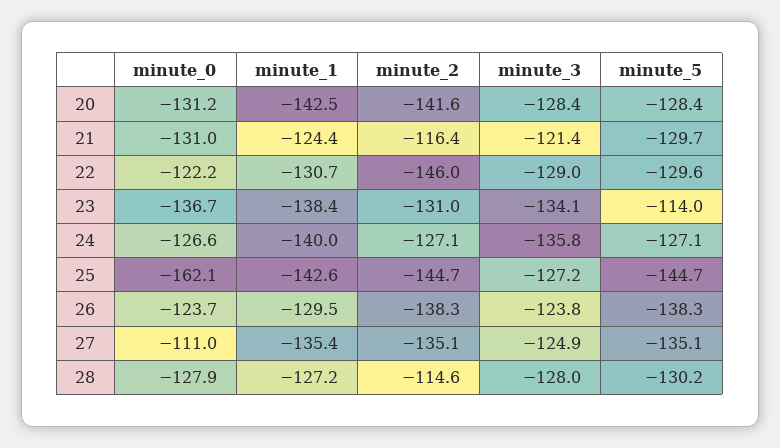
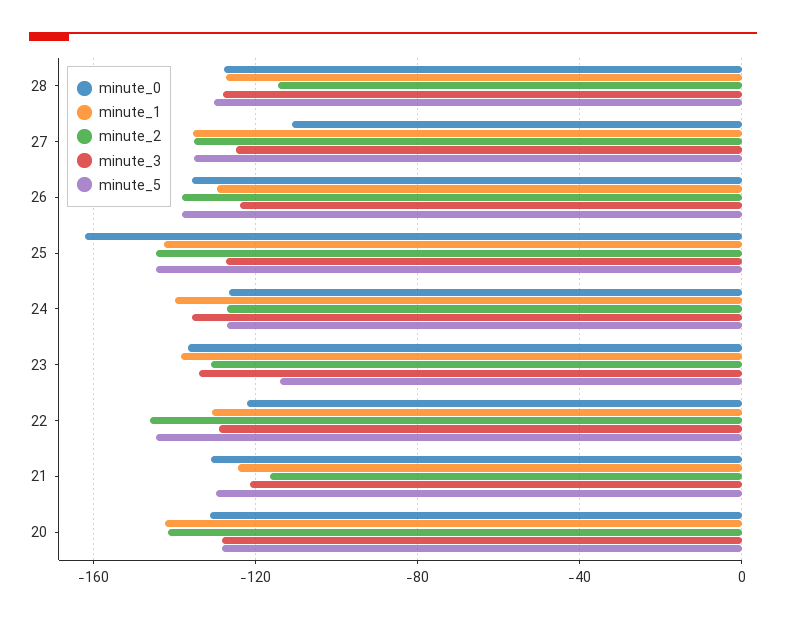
minute_5, 22: -129.6 -> -145
minute_0, 26: -123.7 -> -135

